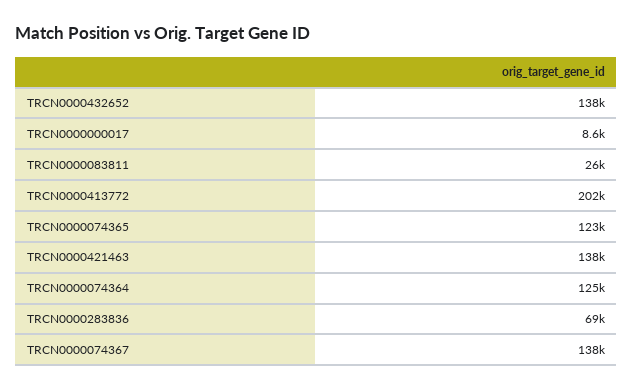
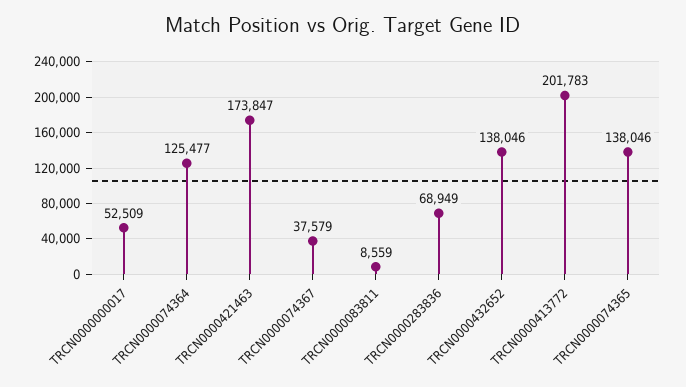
TRCN0000000017: 8600 -> 52509
TRCN0000083811: 26000 -> 8559
TRCN0000074365: 123000 -> 138046
TRCN0000421463: 138000 -> 173847
TRCN0000074367: 138000 -> 37579

